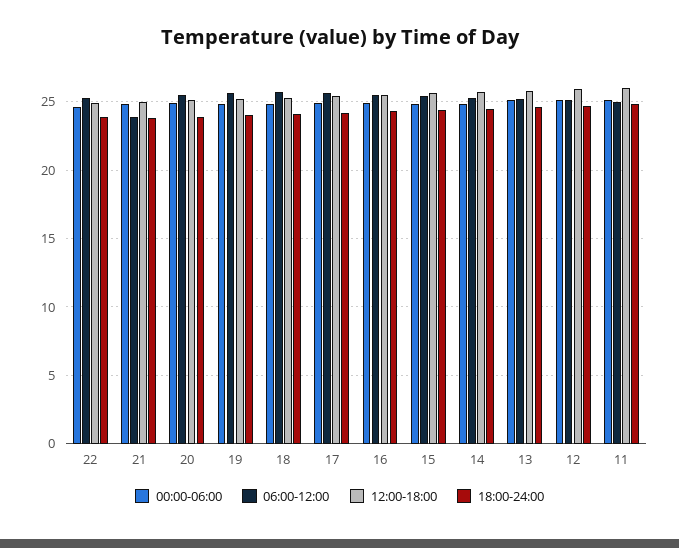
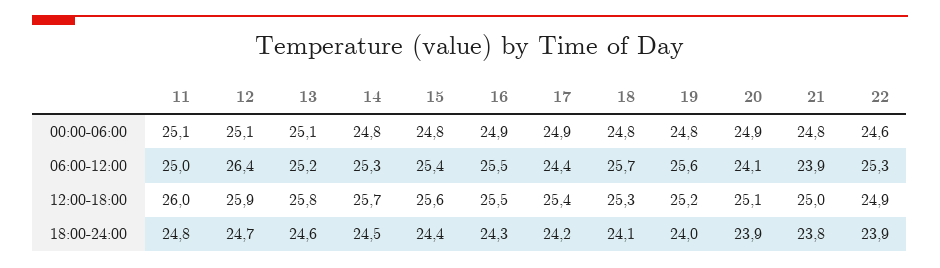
06:00-12:00, 20: 25.5 -> 24.1
06:00-12:00, 17: 25.5 -> 24.4
06:00-12:00, 12: 25 -> 26.4

